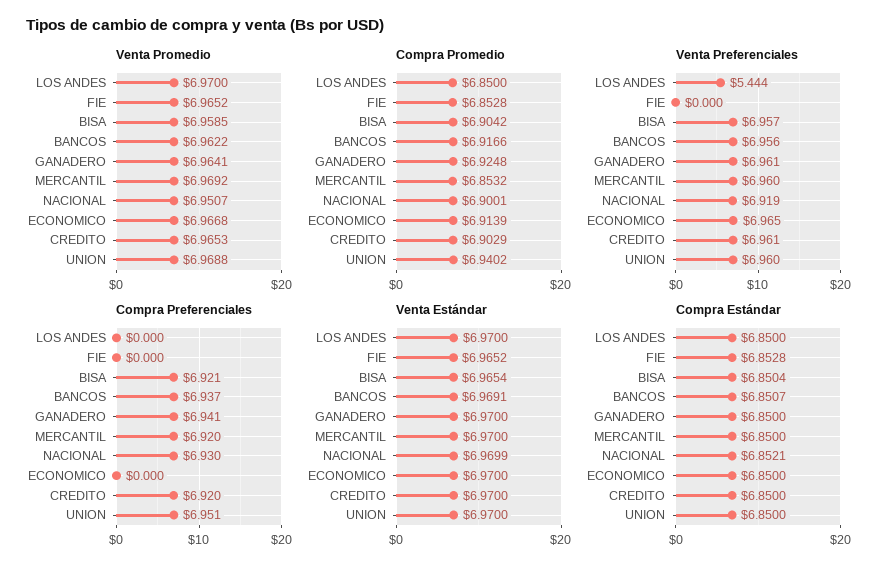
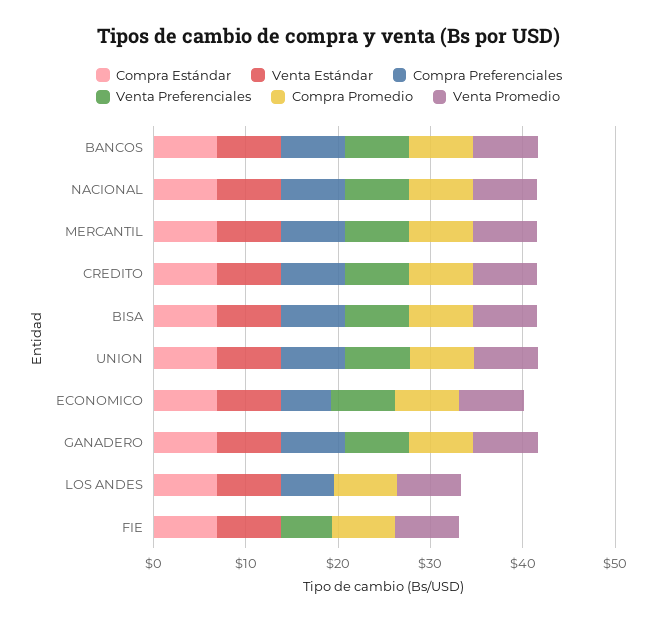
Venta Preferenciales, LOS ANDES: 5.444 -> 0
Venta Preferenciales, FIE: 0 -> 6
Compra Preferenciales, LOS ANDES: 0 -> 6
Compra Preferenciales, ECONOMICO: 0 -> 6

